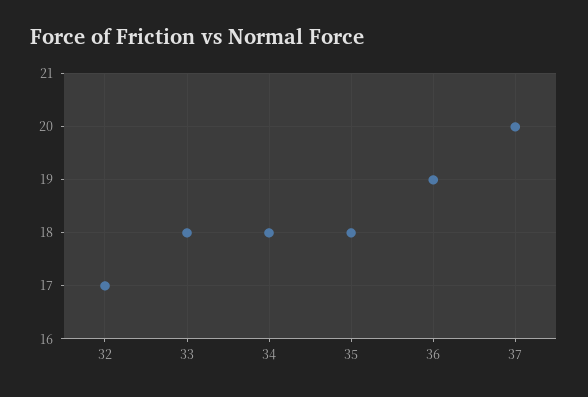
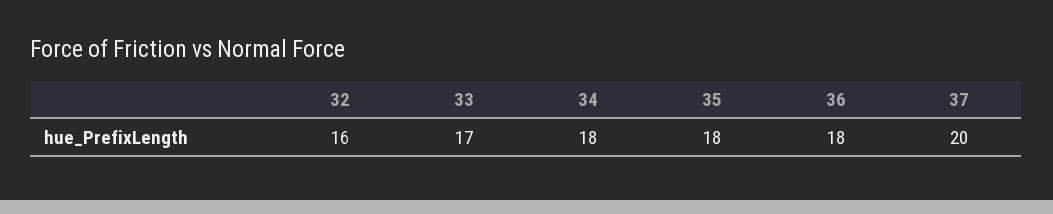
32: 17 -> 16
33: 18 -> 17
36: 19 -> 18

